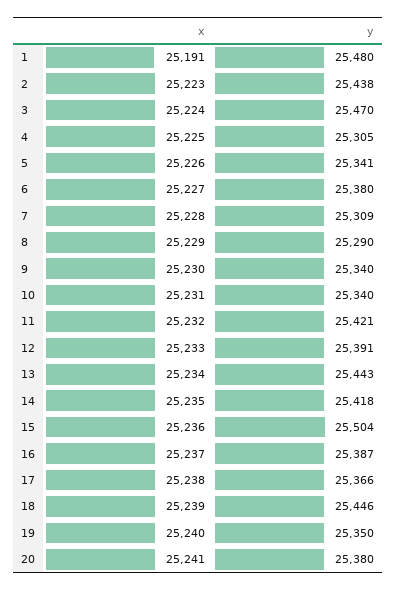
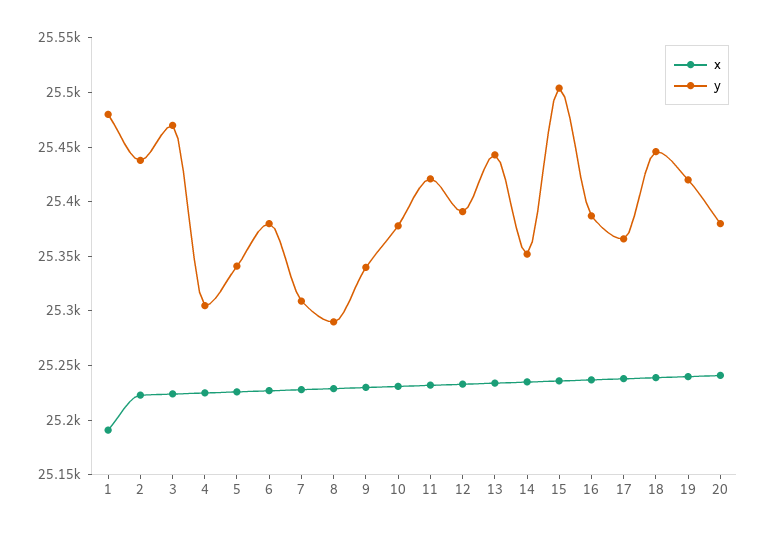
y, 10: 25340 -> 25380
y, 14: 25418 -> 25350
y, 19: 25350 -> 25420

